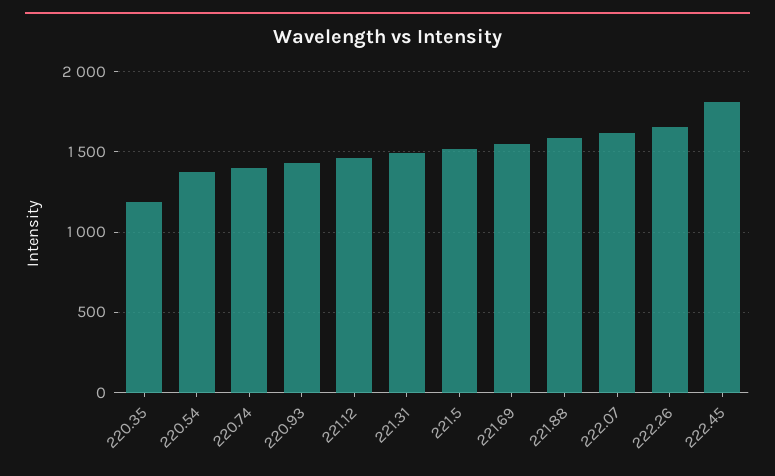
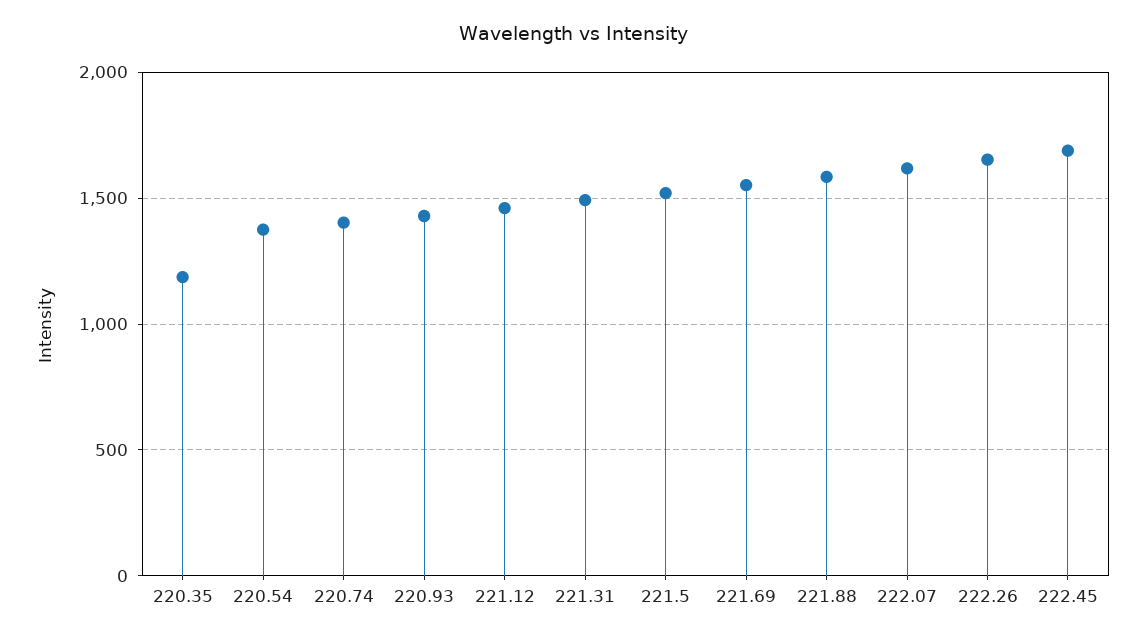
222.45: 1800 -> 1700

